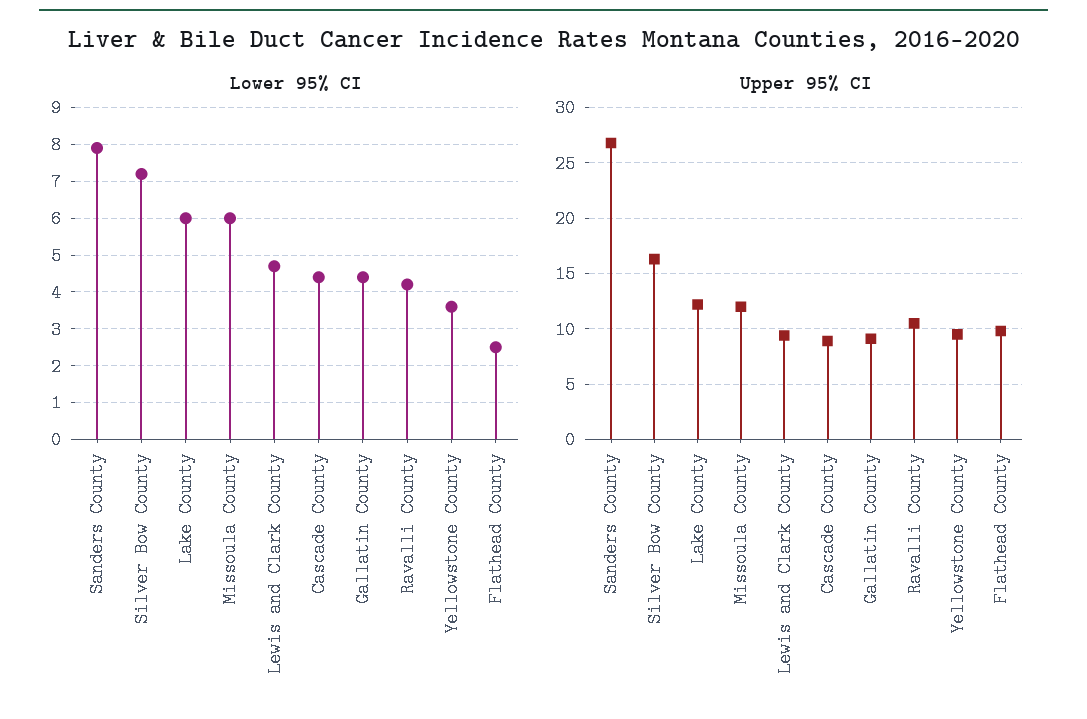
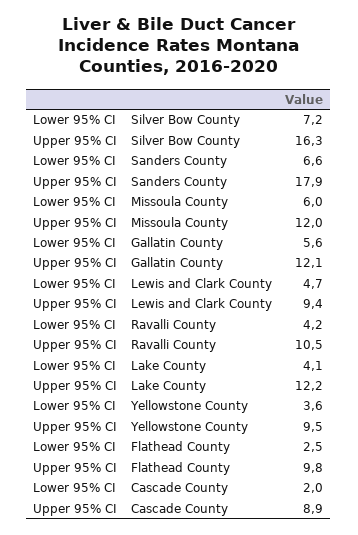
Lower 95% CI, Sanders County: 8 -> 6.6
Lower 95% CI, Lake County: 6 -> 4.1
Lower 95% CI, Cascade County: 4.5 -> 2
Lower 95% CI, Gallatin County: 4.5 -> 5.6
Upper 95% CI, Sanders County: 27 -> 17.9
Upper 95% CI, Gallatin County: 9 -> 12.1

